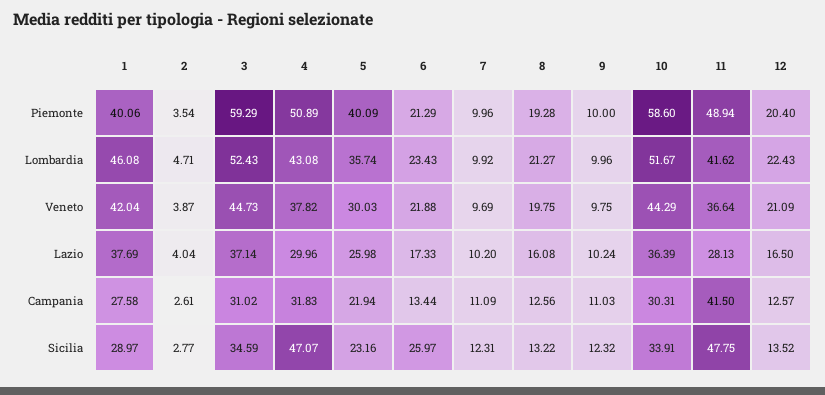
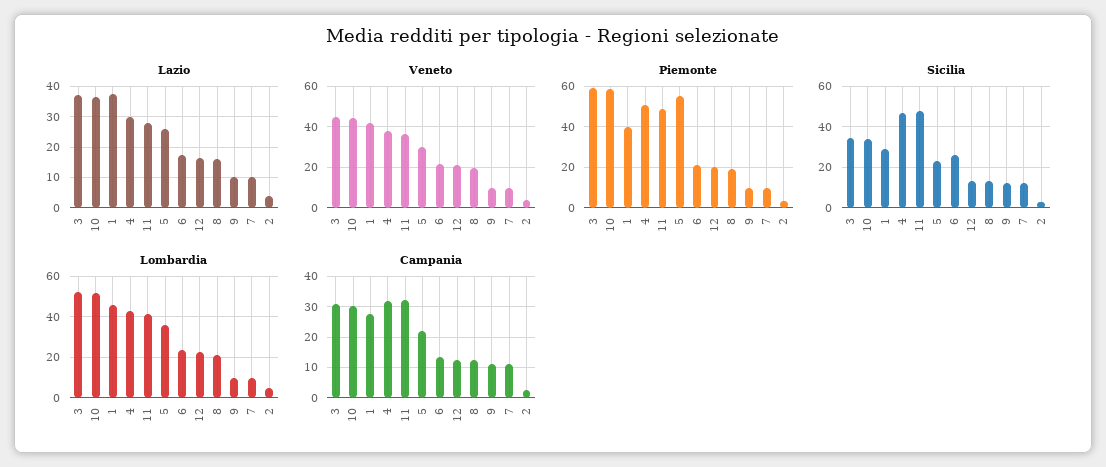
Piemonte, 5: 40.09 -> 55
Campania, 11: 41.5 -> 32

